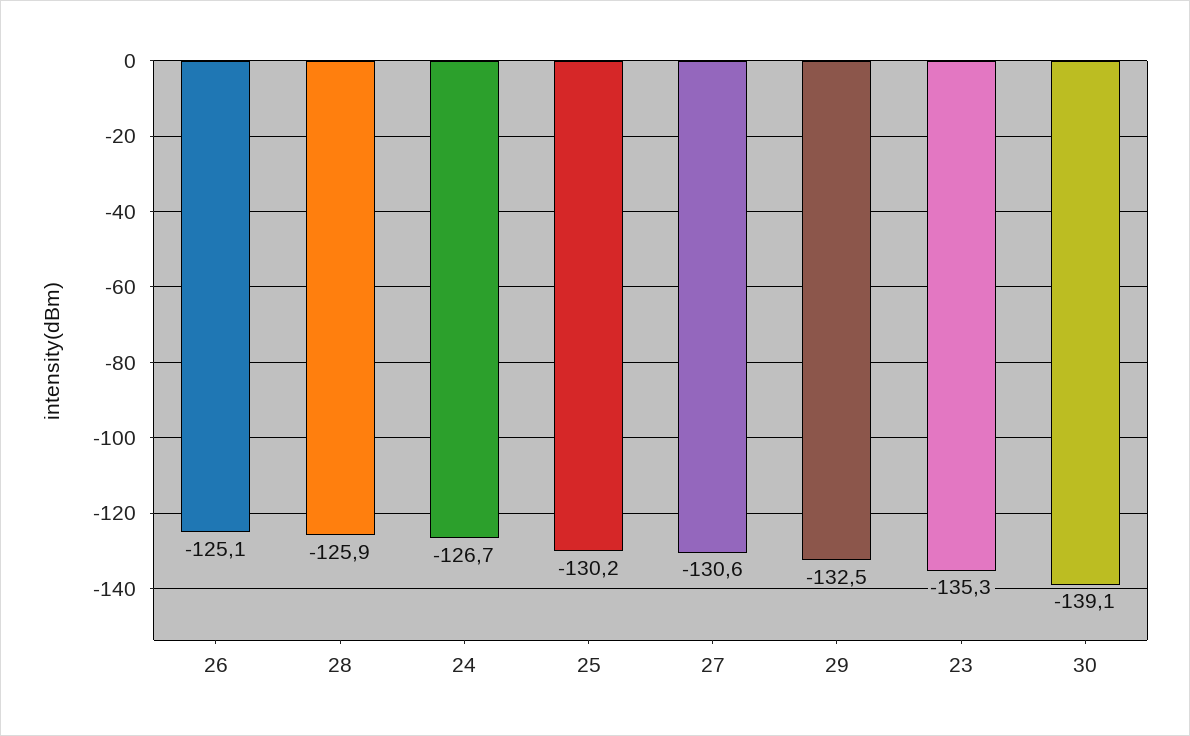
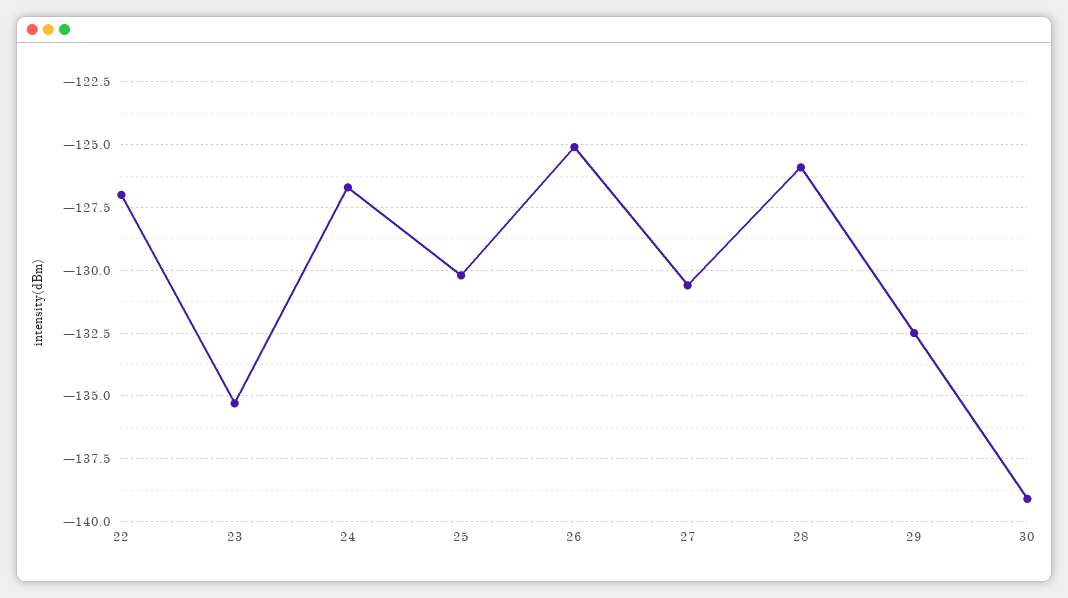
22: none -> -127

